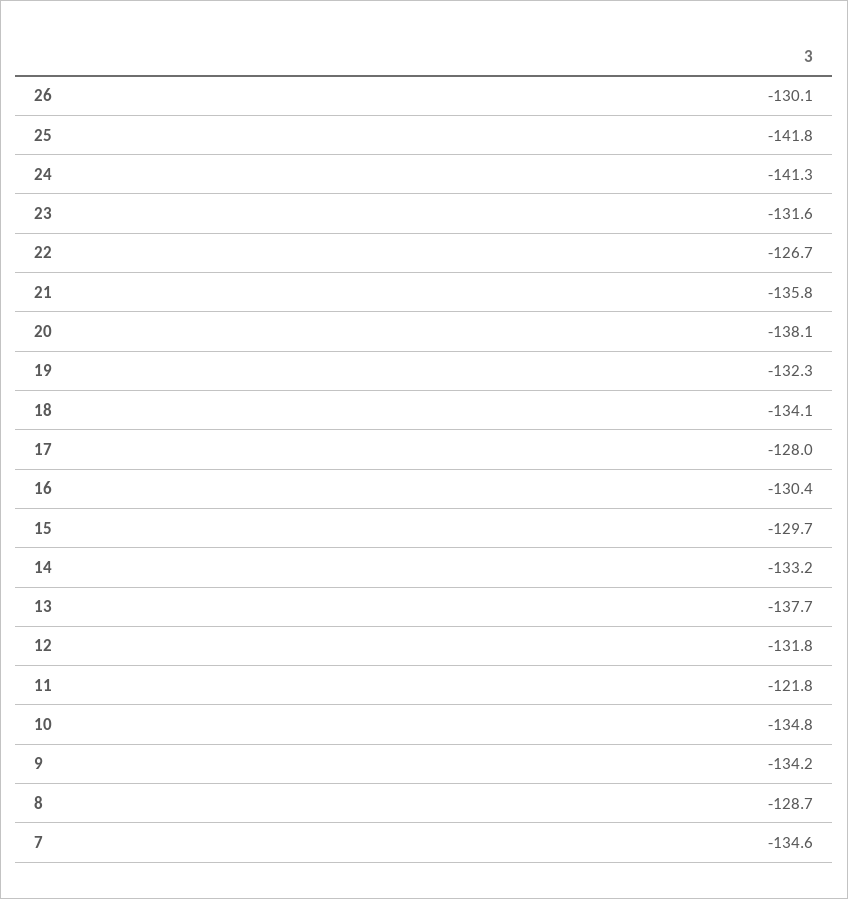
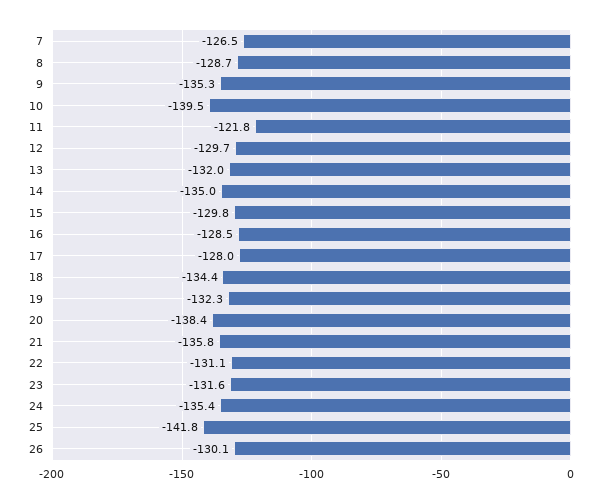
24: -141.3 -> -135.4
22: -126.7 -> -131.1
20: -138.1 -> -138.4
18: -134.1 -> -134.4
16: -130.4 -> -128.5
15: -129.7 -> -129.8
14: -133.2 -> -135
13: -137.7 -> -132
12: -131.8 -> -129.7
10: -134.8 -> -139.5
9: -134.2 -> -135.3
7: -134.6 -> -126.5

